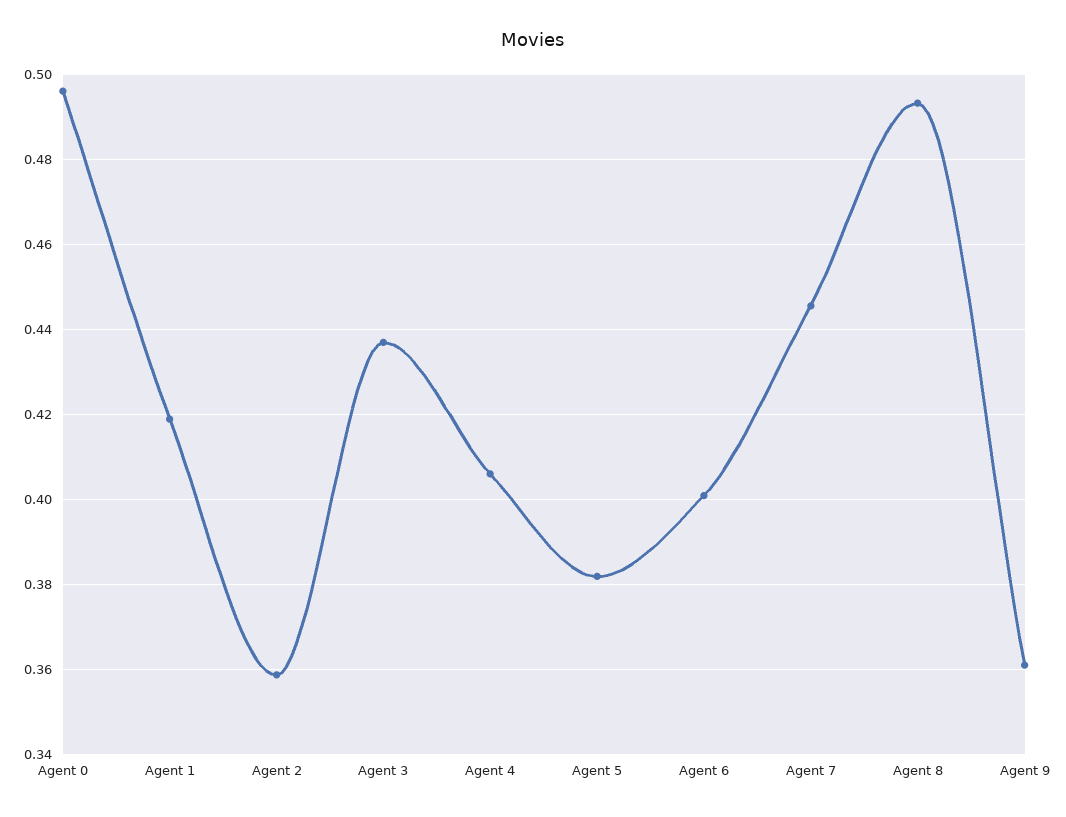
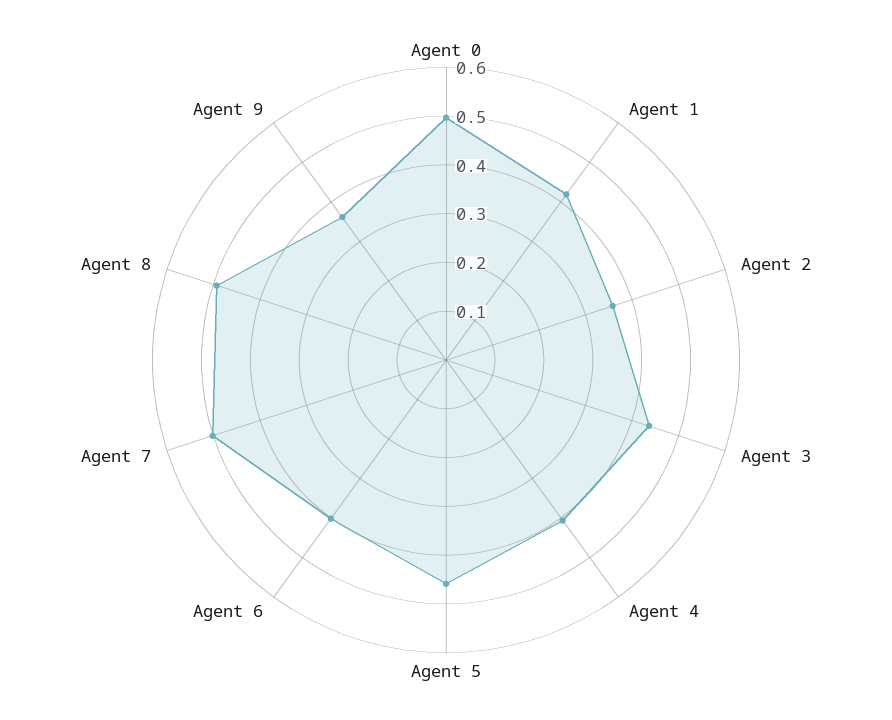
Agent 5: 0.382 -> 0.46
Agent 7: 0.446 -> 0.5

